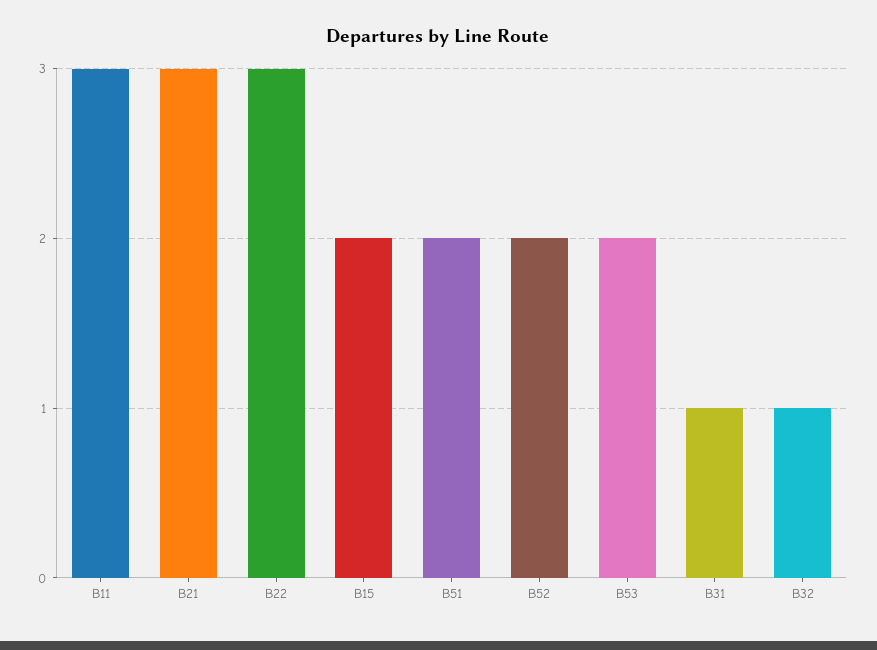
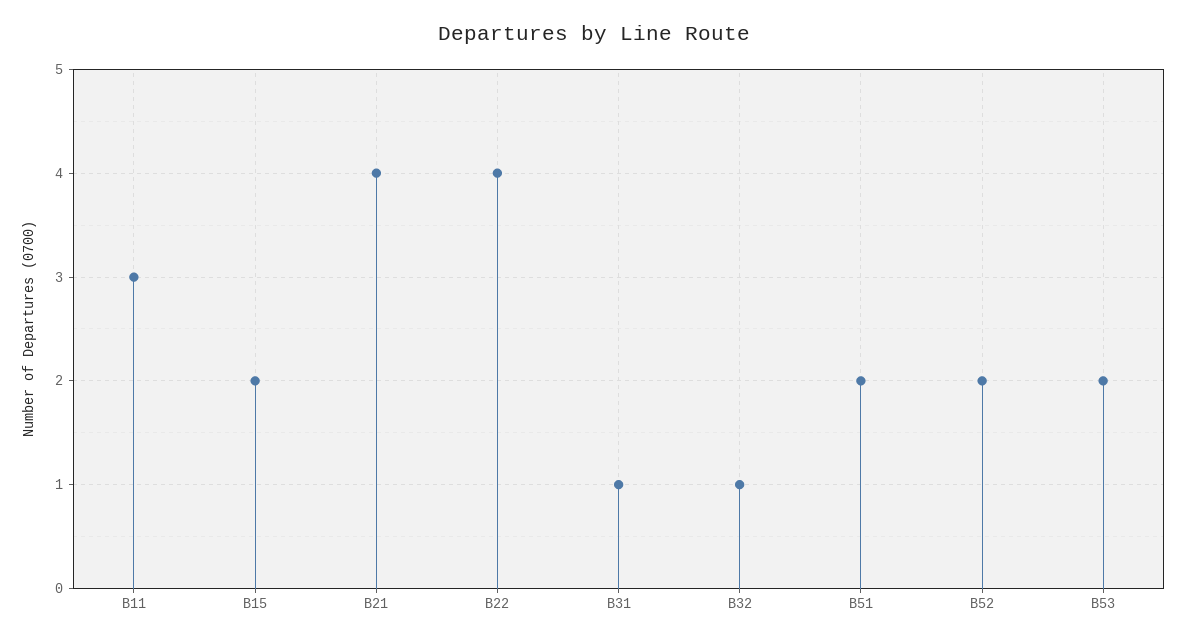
B21: 3 -> 4
B22: 3 -> 4

